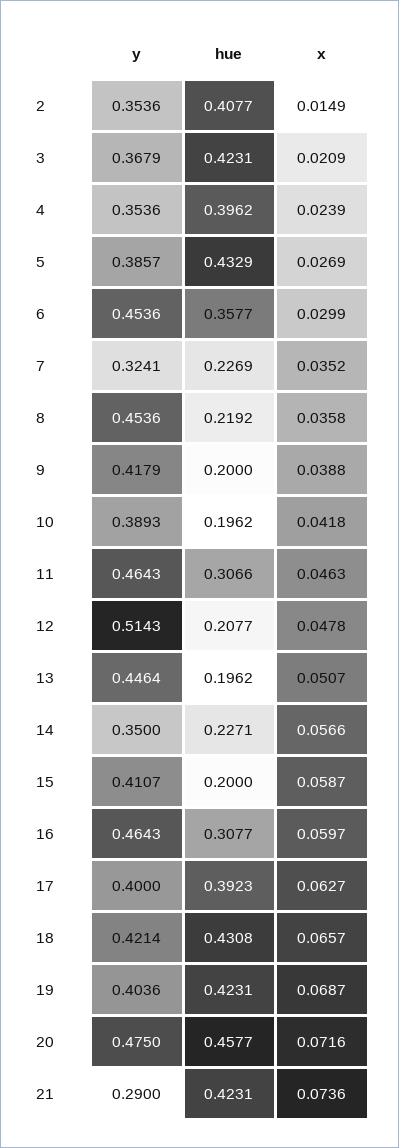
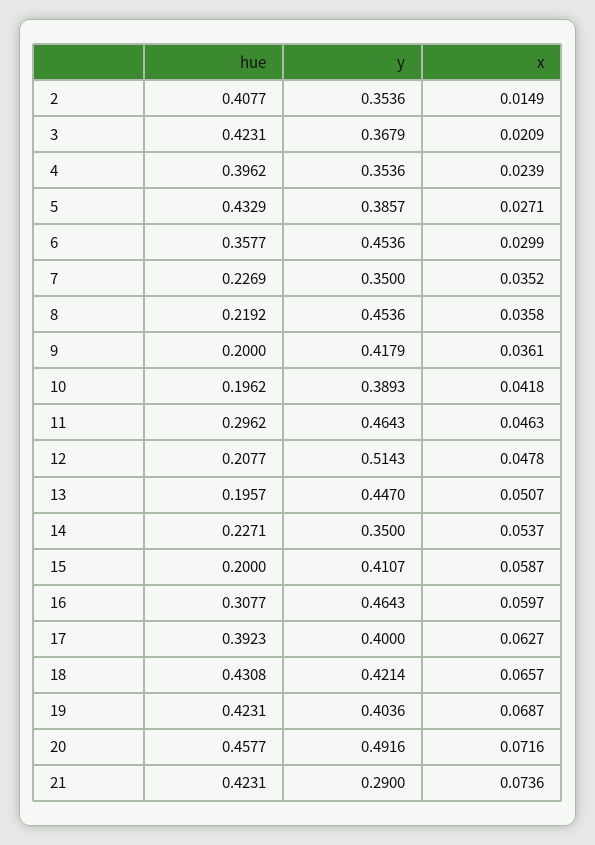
x, 5: 0.0269 -> 0.0271
y, 7: 0.3241 -> 0.35
x, 9: 0.0388 -> 0.0361
hue, 11: 0.3066 -> 0.2962
y, 13: 0.4464 -> 0.447
hue, 13: 0.1962 -> 0.1957
x, 14: 0.0566 -> 0.0537
y, 20: 0.475 -> 0.4916

